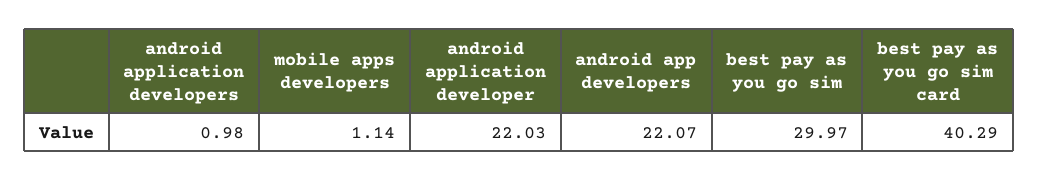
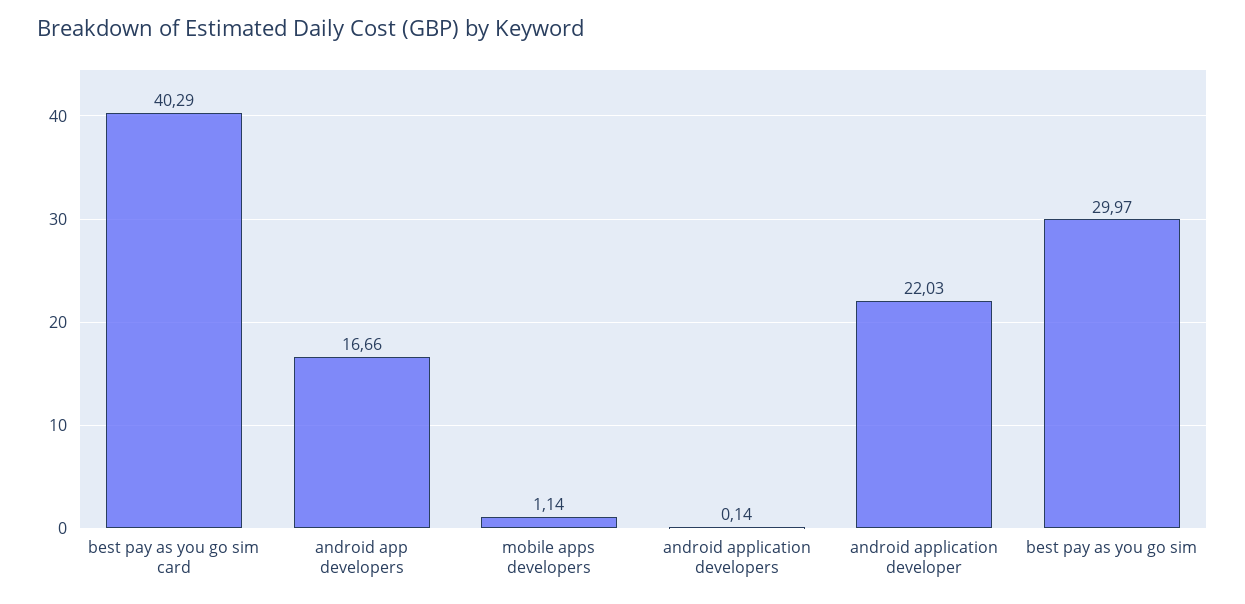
android application developers: 0.98 -> 0.14
android app developers: 22.07 -> 16.66

